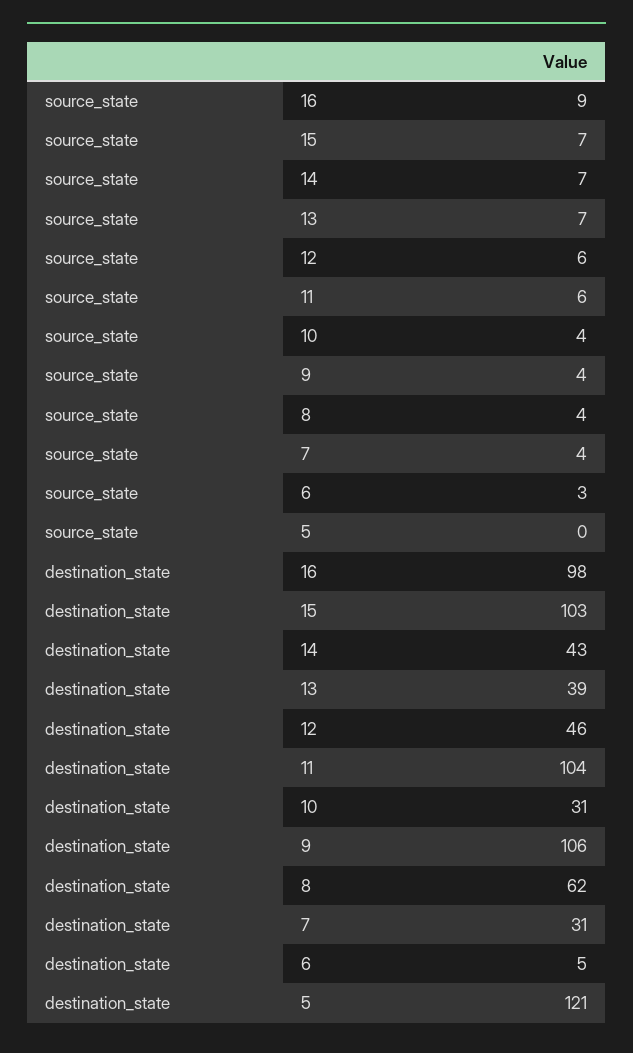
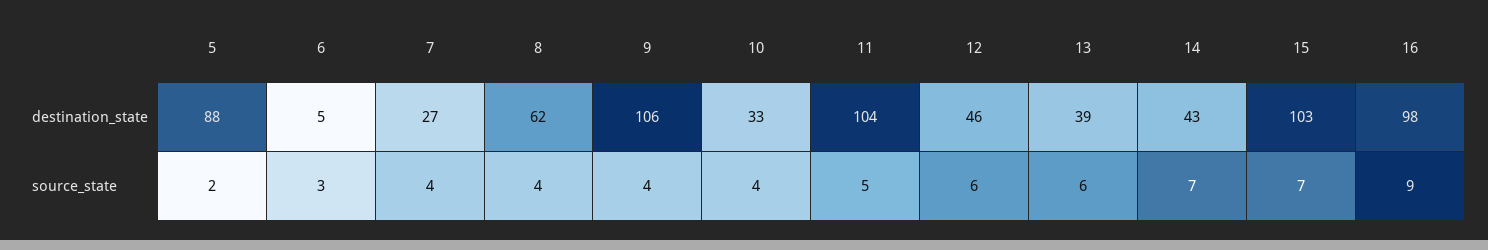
source_state, 13: 7 -> 6
source_state, 11: 6 -> 5
source_state, 5: 0 -> 2
destination_state, 10: 31 -> 33
destination_state, 7: 31 -> 27
destination_state, 5: 121 -> 88

